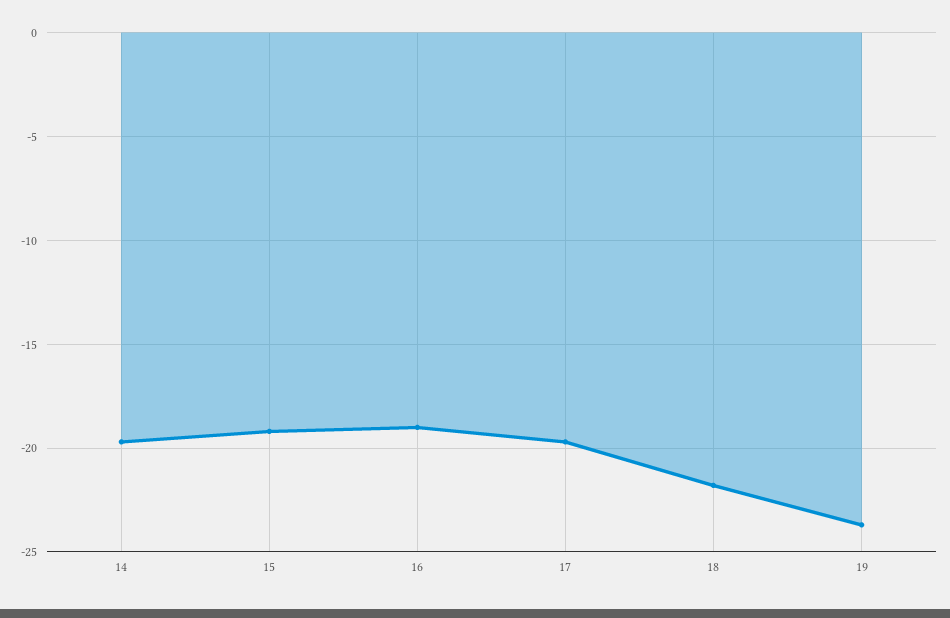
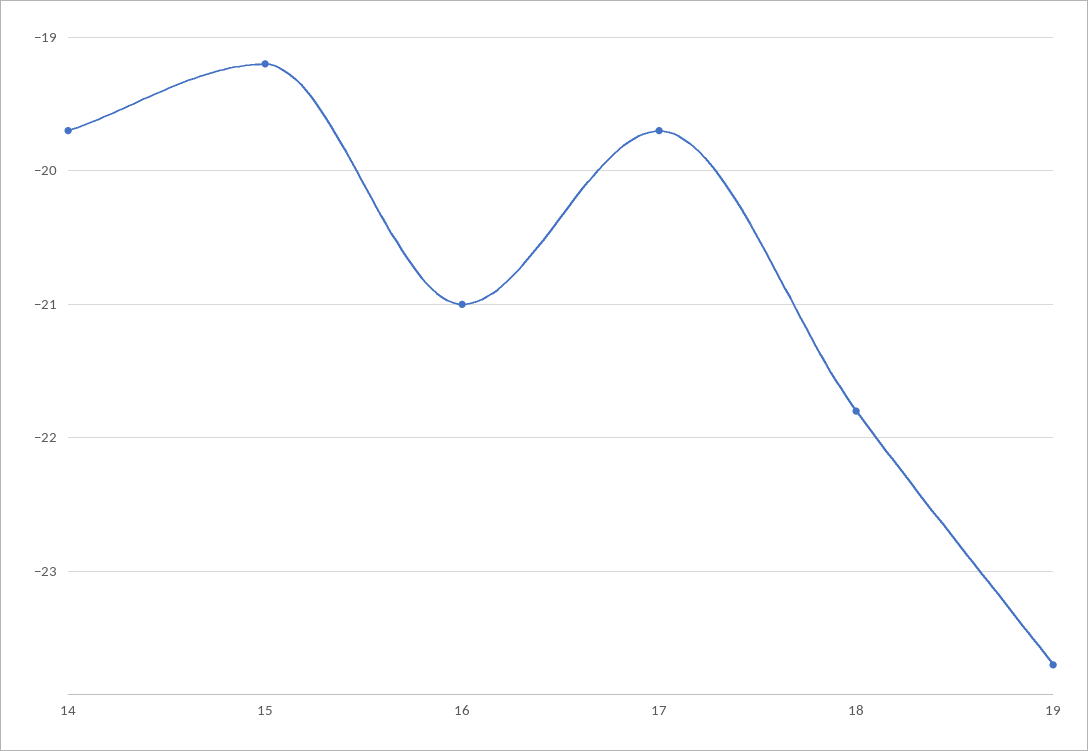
16: -19 -> -21

